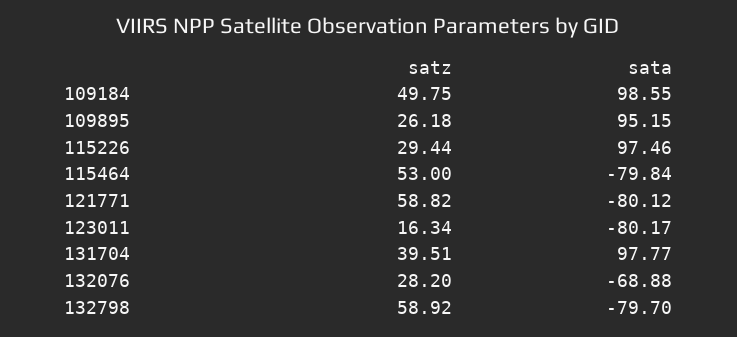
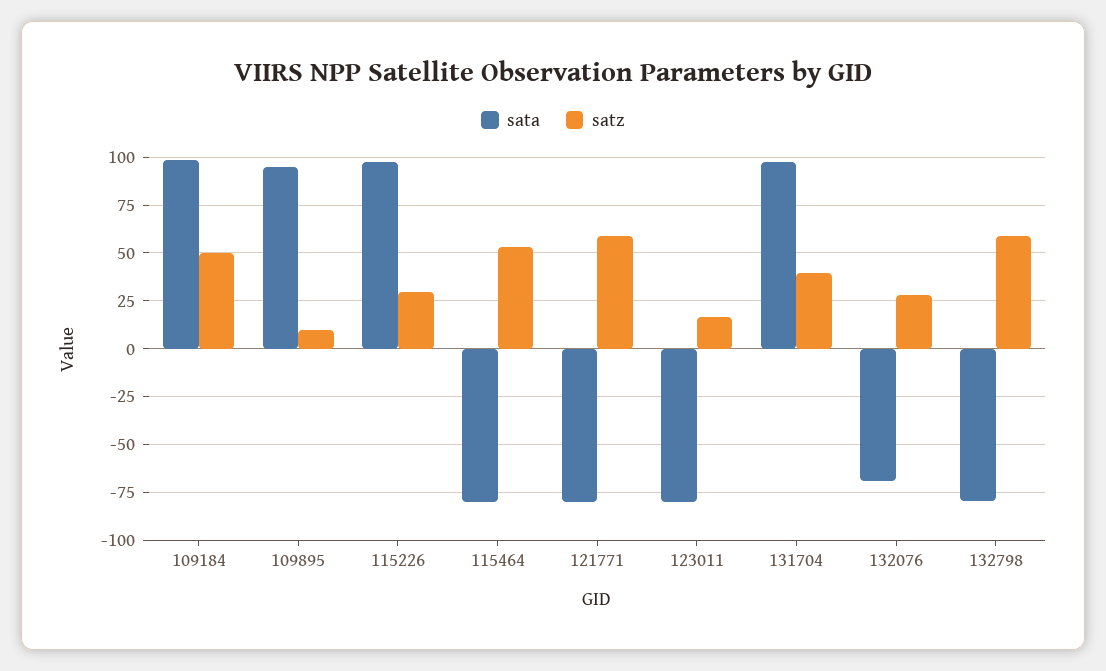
satz, 109895: 26.18 -> 10

